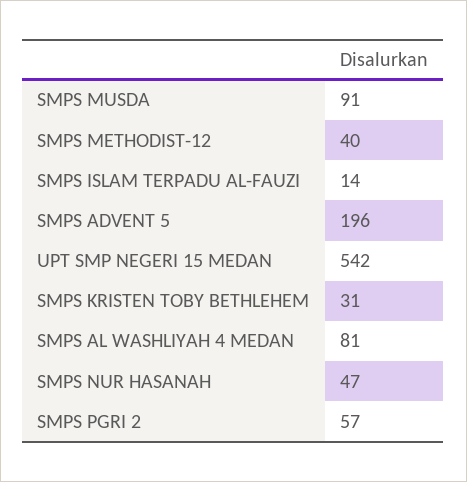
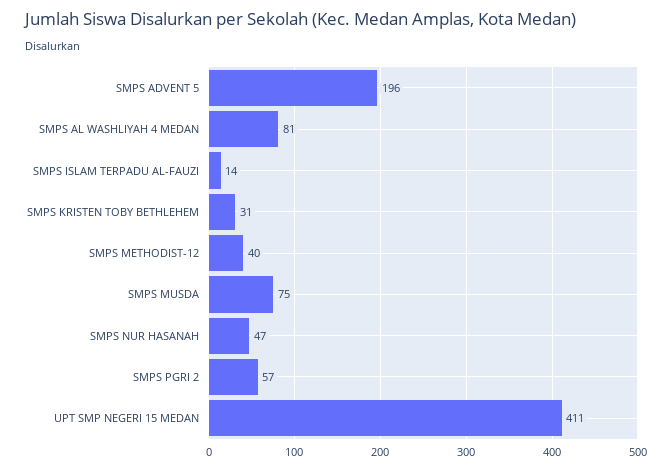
SMPS MUSDA: 91 -> 75
UPT SMP NEGERI 15 MEDAN: 542 -> 411

